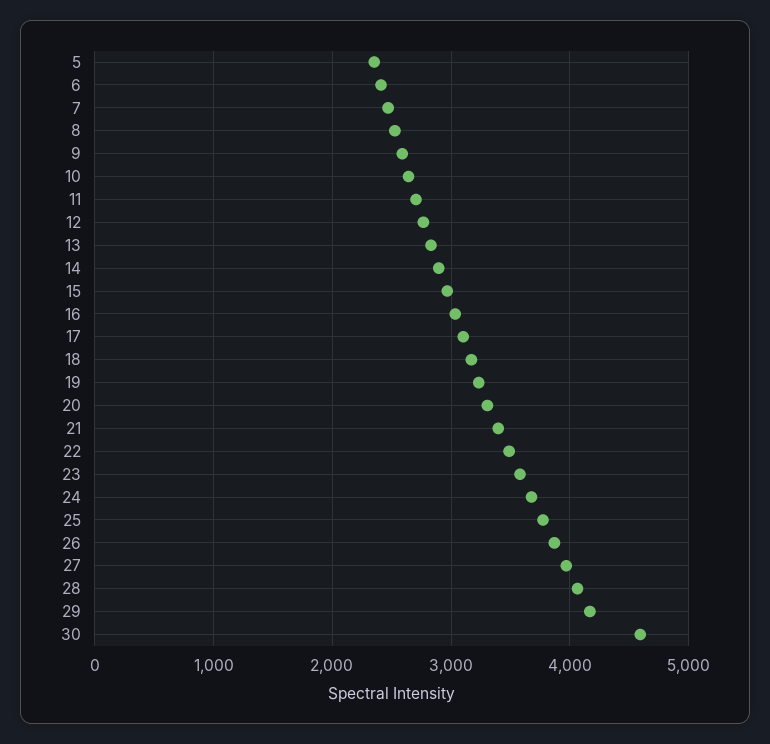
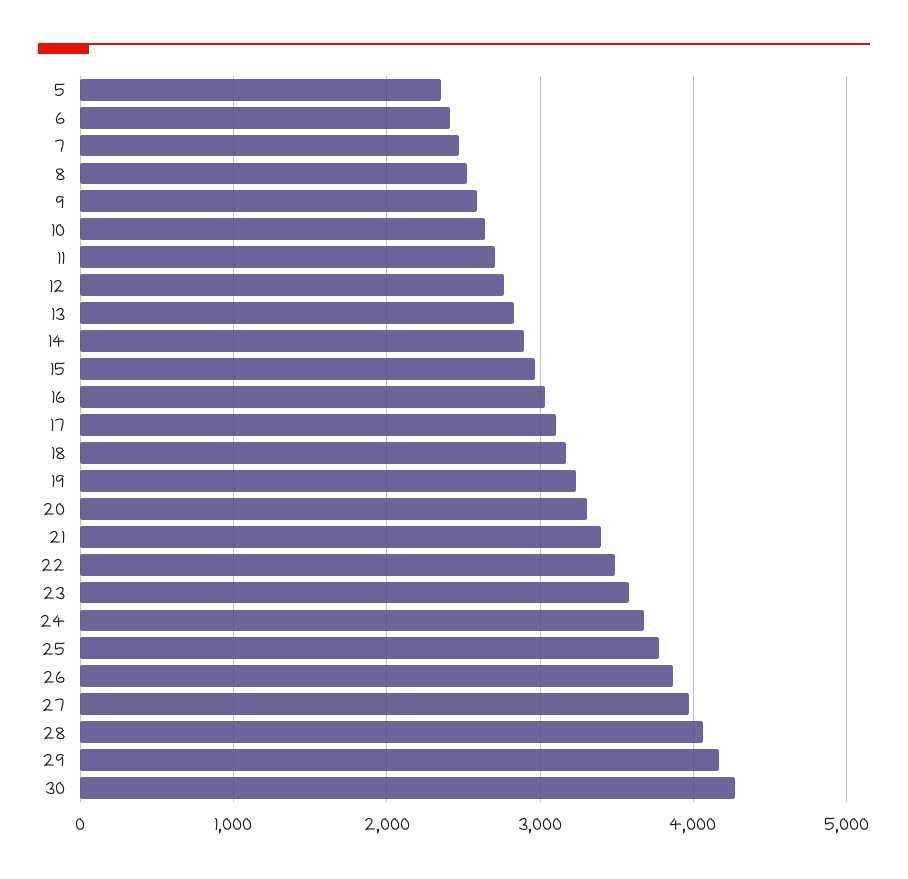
30: 4600 -> 4300

